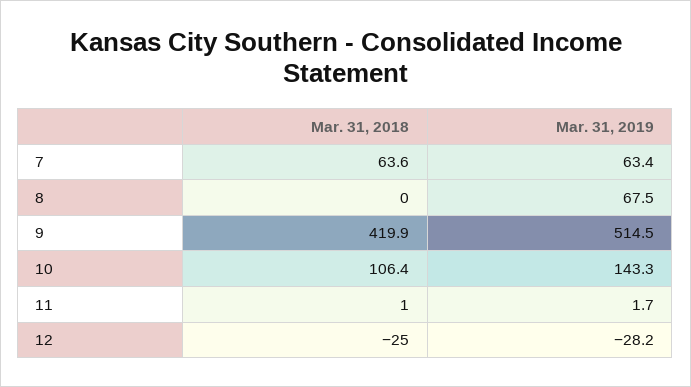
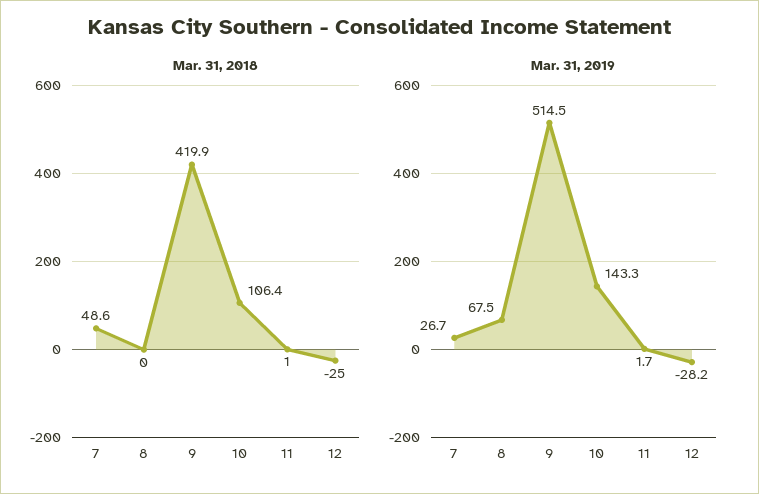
Mar. 31, 2018, 7: 63.6 -> 48.6
Mar. 31, 2019, 7: 63.4 -> 26.7

